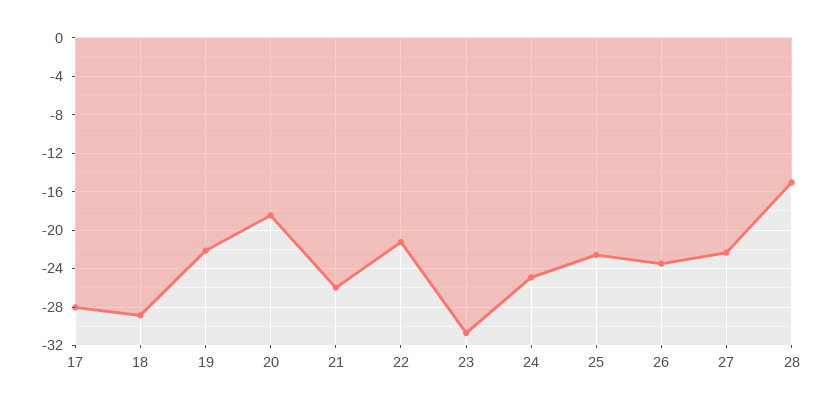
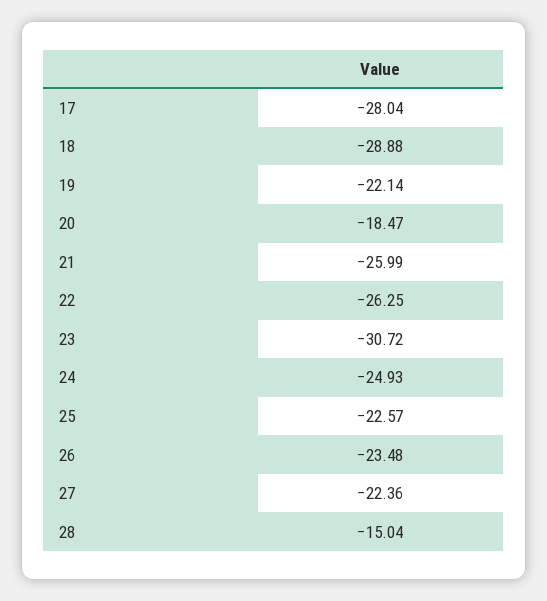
22: -21 -> -26.25

